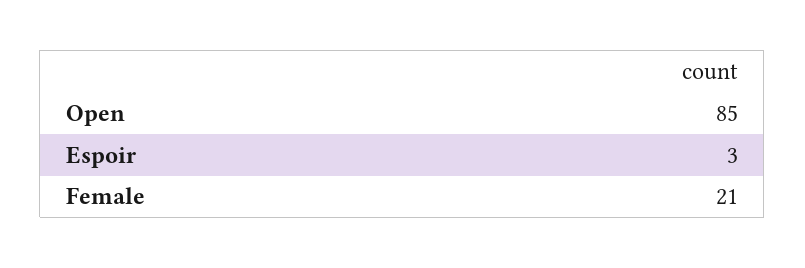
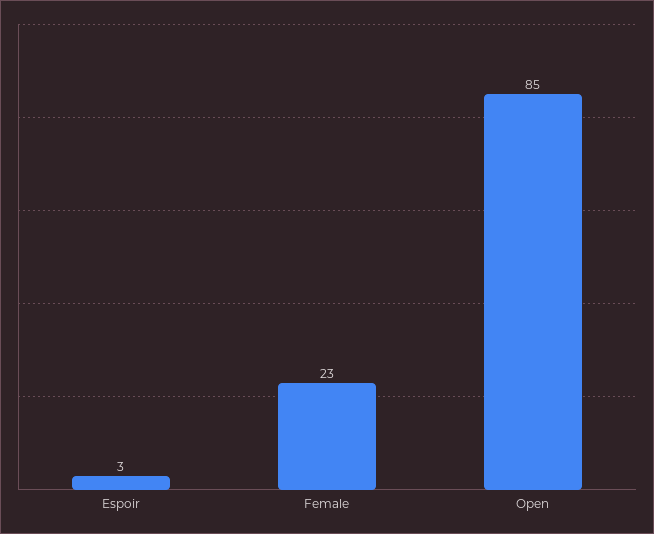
Female: 21 -> 23

